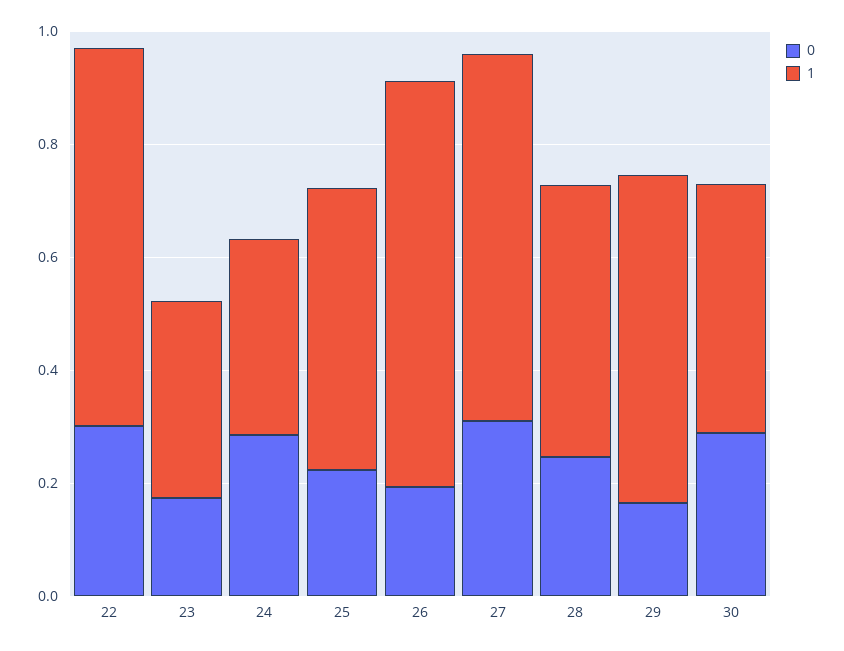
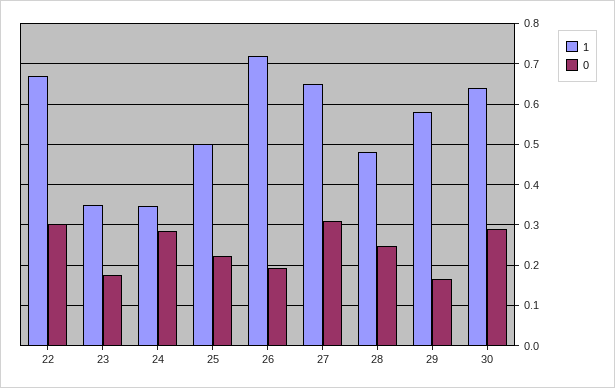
1, 30: 0.45 -> 0.64

